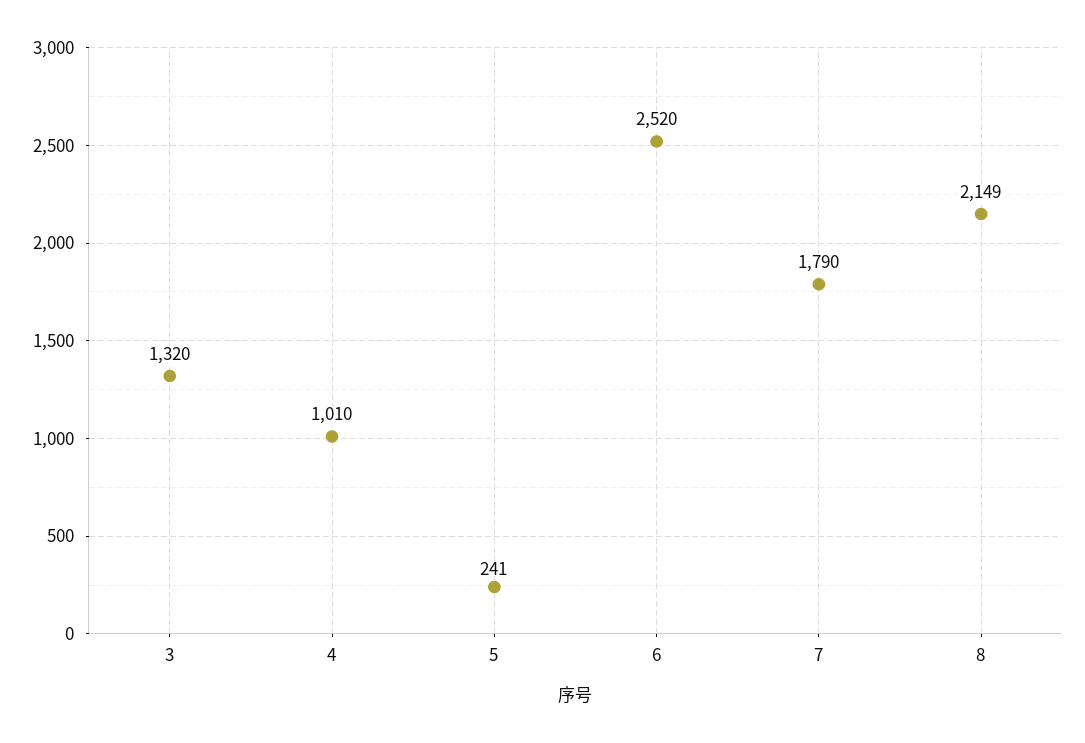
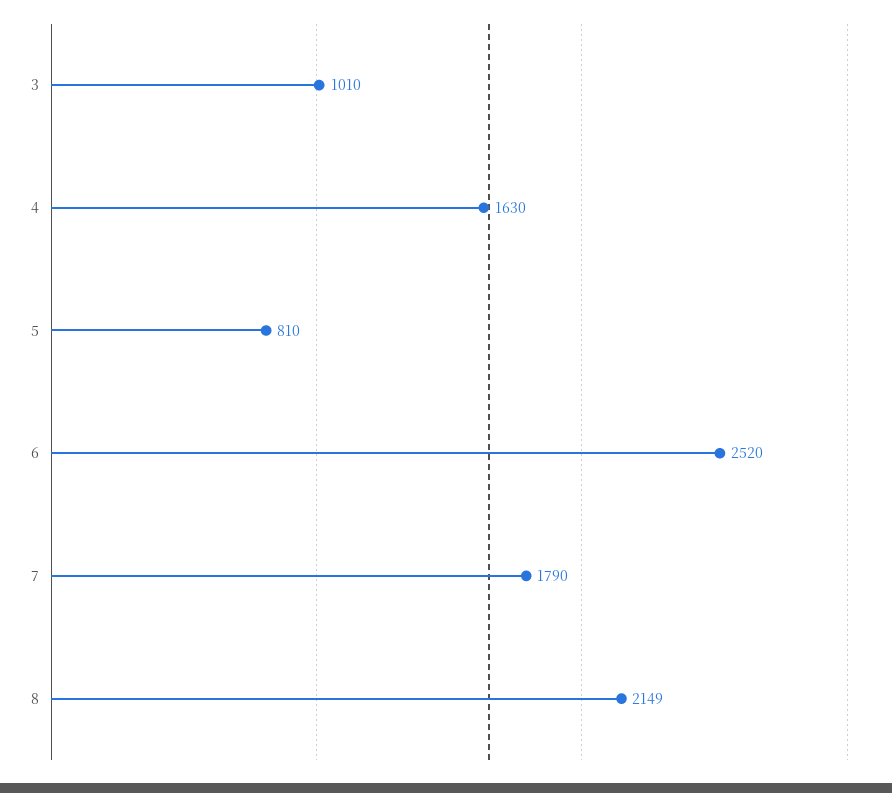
3: 1320 -> 1010
4: 1010 -> 1630
5: 241 -> 810

